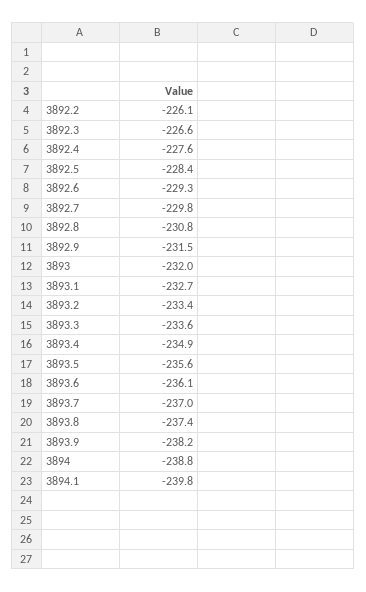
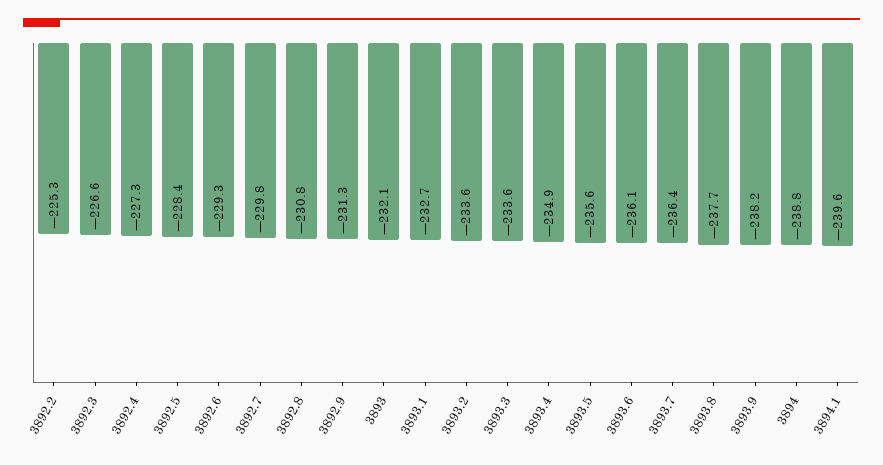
3892.2: -226.1 -> -225.3
3892.4: -227.6 -> -227.3
3892.9: -231.5 -> -231.3
3893: -232 -> -232.1
3893.2: -233.4 -> -233.6
3893.7: -237 -> -236.4
3893.8: -237.4 -> -237.7
3894.1: -239.8 -> -239.6

